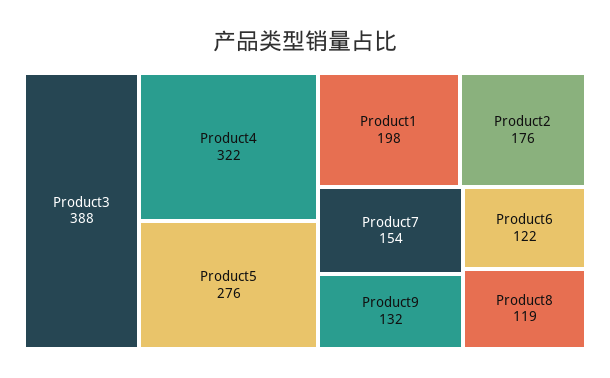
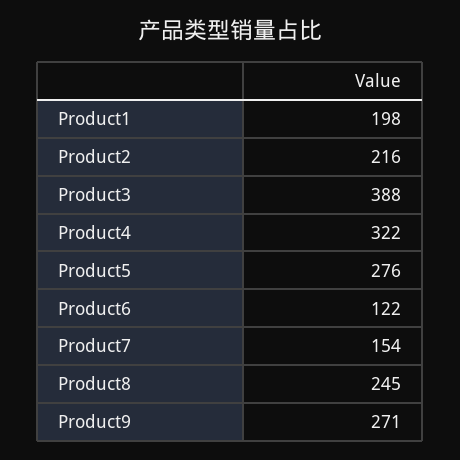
Product2: 176 -> 216
Product9: 132 -> 271
Product8: 119 -> 245

